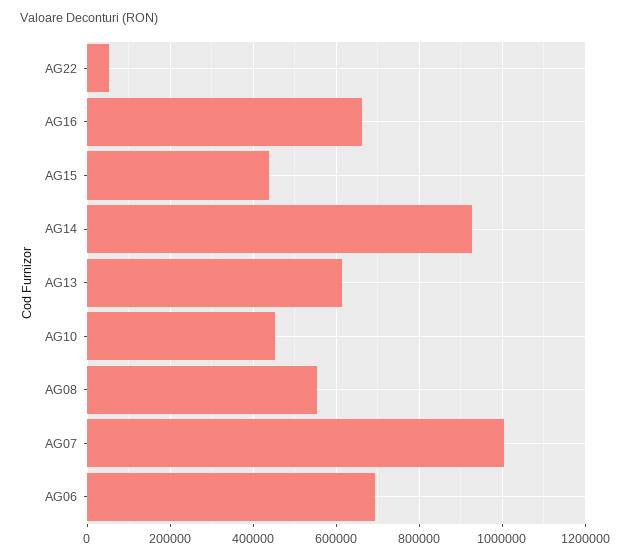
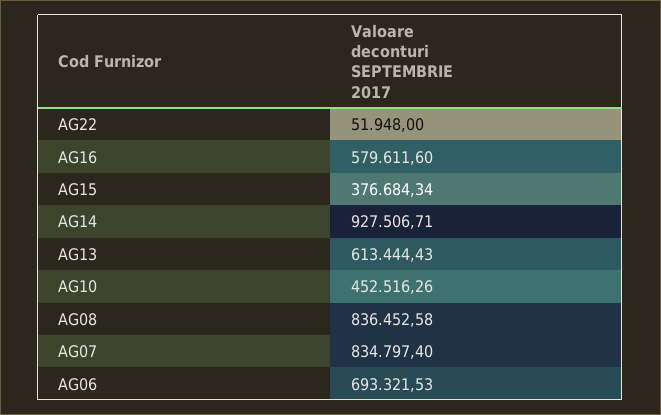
AG16: 660000 -> 579611.6
AG15: 440000 -> 376684.34
AG08: 560000 -> 836452.58
AG07: 1000000 -> 834797.4

